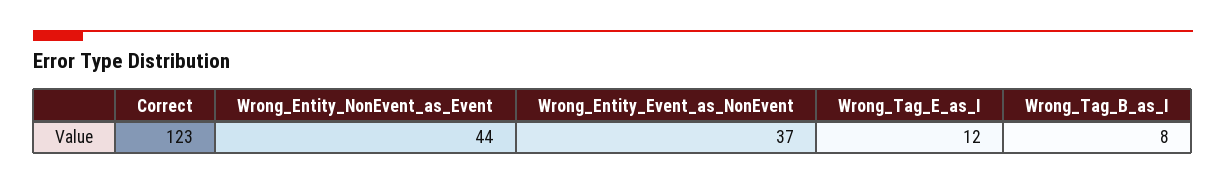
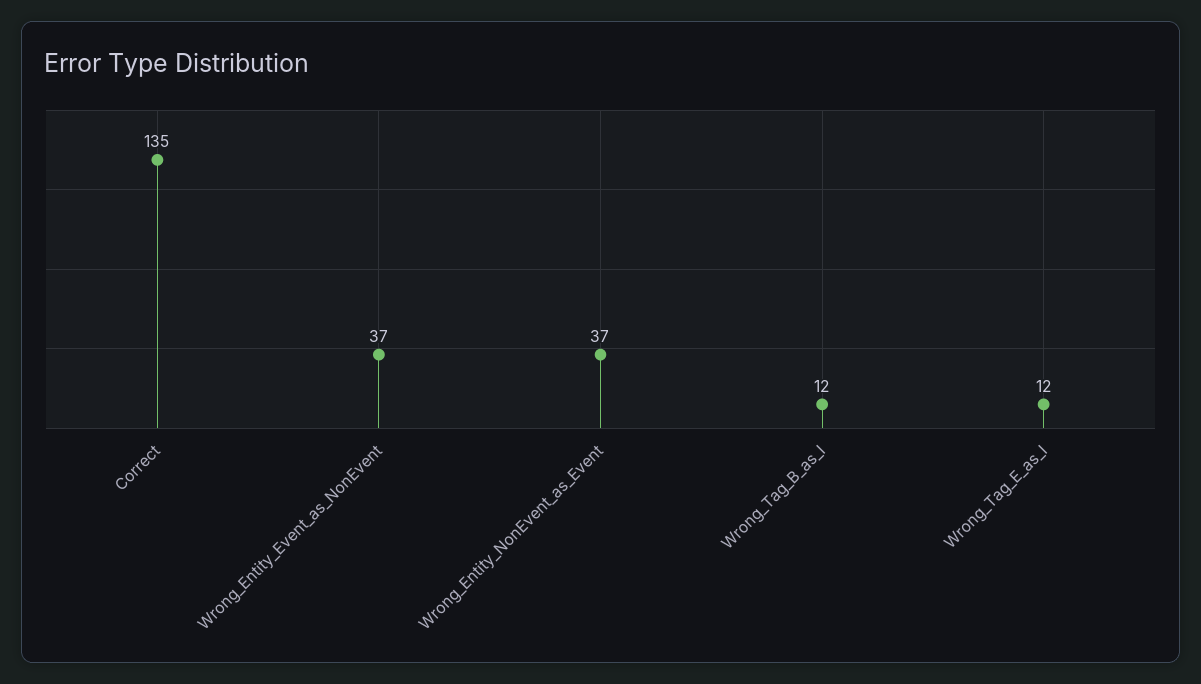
Correct: 123 -> 135
Wrong_Entity_NonEvent_as_Event: 44 -> 37
Wrong_Tag_B_as_I: 8 -> 12

